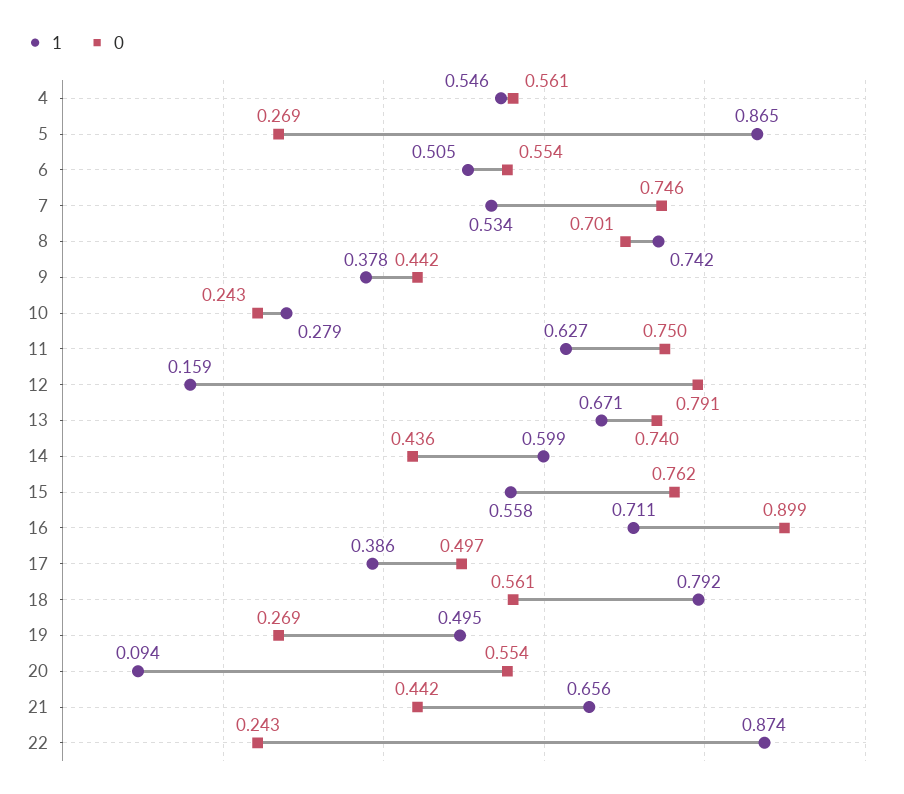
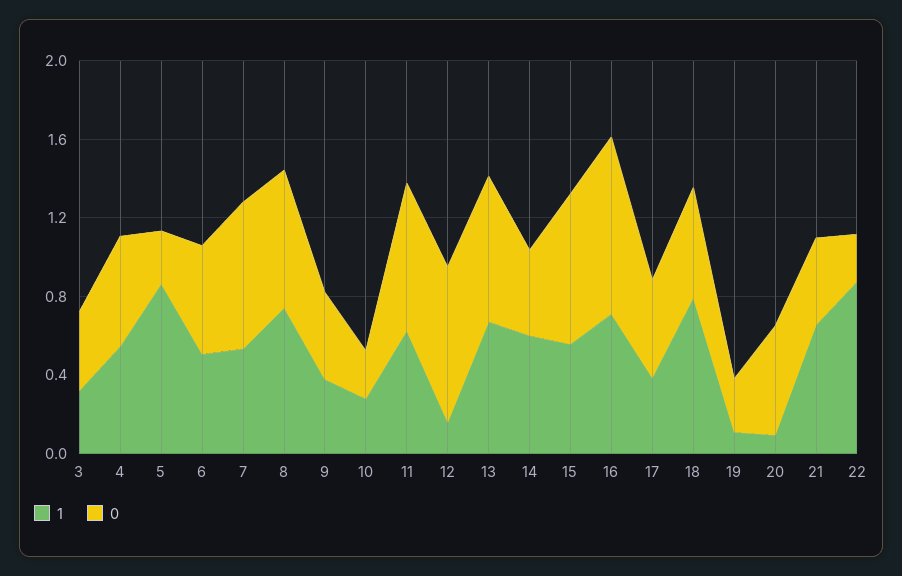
1, 19: 0.495 -> 0.1
1, 3: none -> 0.3
0, 3: none -> 0.4

